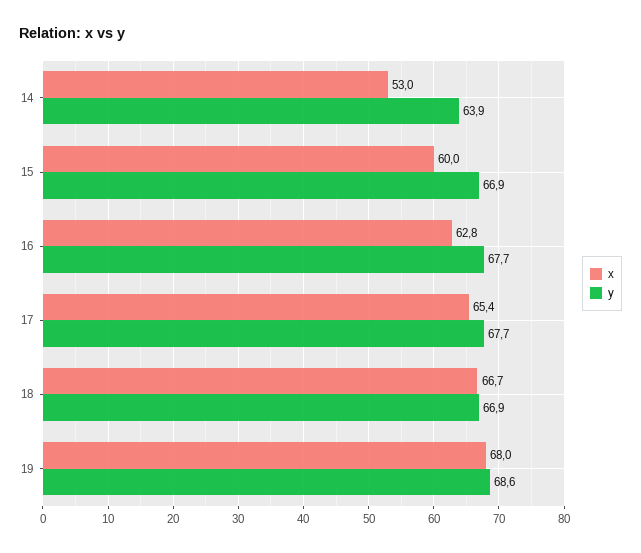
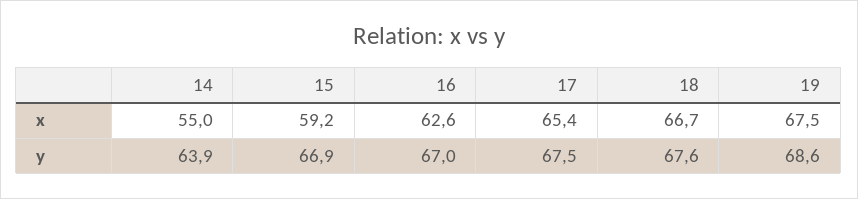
x, 14: 53 -> 55
x, 15: 60 -> 59.2
x, 16: 62.8 -> 62.6
y, 16: 67.7 -> 67
y, 17: 67.7 -> 67.5
y, 18: 66.9 -> 67.6
x, 19: 68 -> 67.5

